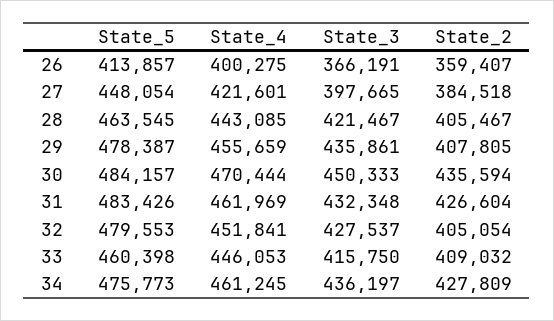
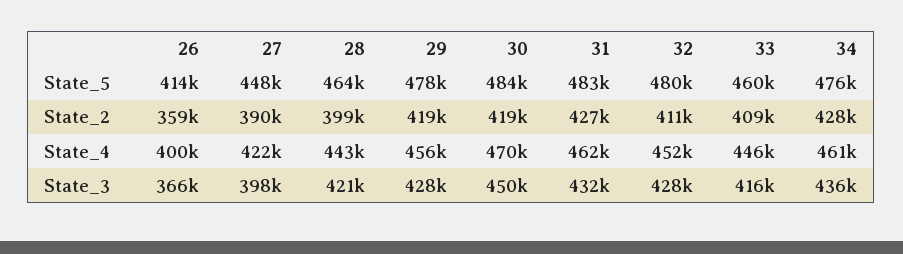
State_2, 27: 384518 -> 390000
State_2, 28: 405467 -> 399000
State_3, 29: 435861 -> 428000
State_2, 29: 407805 -> 419000
State_2, 30: 435594 -> 419000
State_2, 32: 405054 -> 411000

